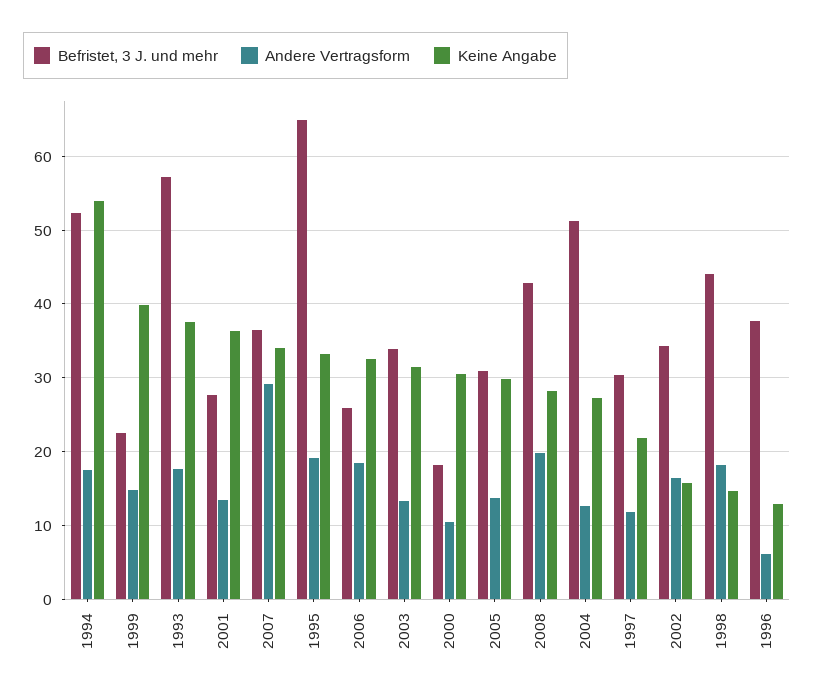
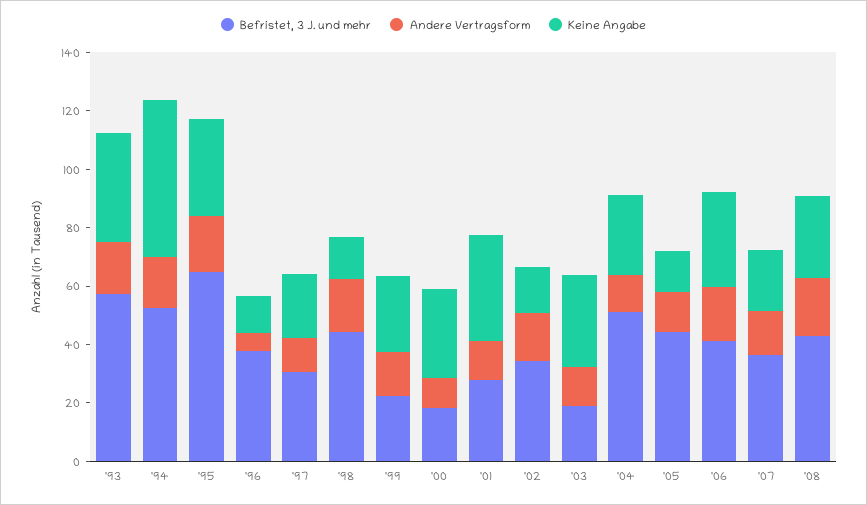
Keine Angabe, 1999: 40 -> 25
Andere Vertragsform, 2007: 29 -> 15
Keine Angabe, 2007: 34 -> 20
Befristet, 3 J. und mehr, 2006: 26 -> 40
Befristet, 3 J. und mehr, 2003: 34 -> 20
Befristet, 3 J. und mehr, 2005: 31 -> 45
Keine Angabe, 2005: 30 -> 15

